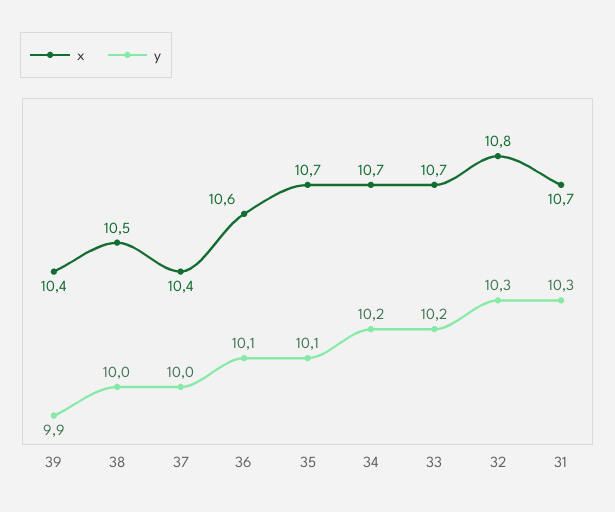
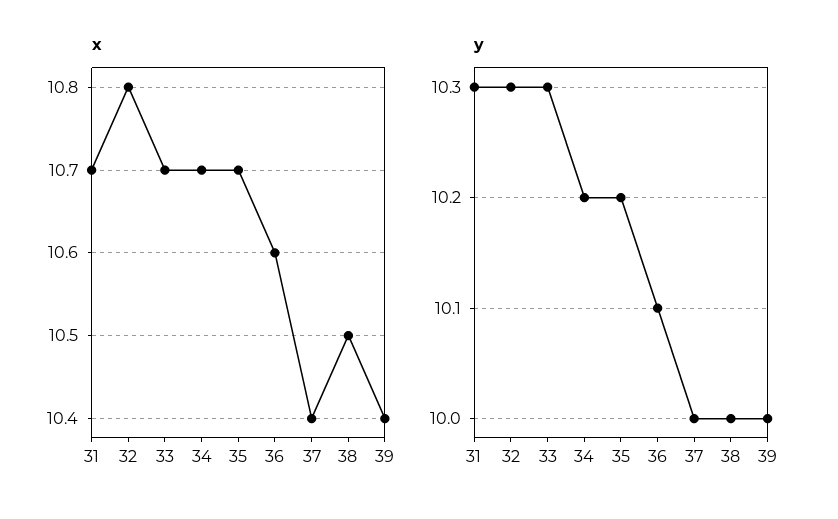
y, 39: 9.9 -> 10
y, 35: 10.1 -> 10.2
y, 33: 10.2 -> 10.3

